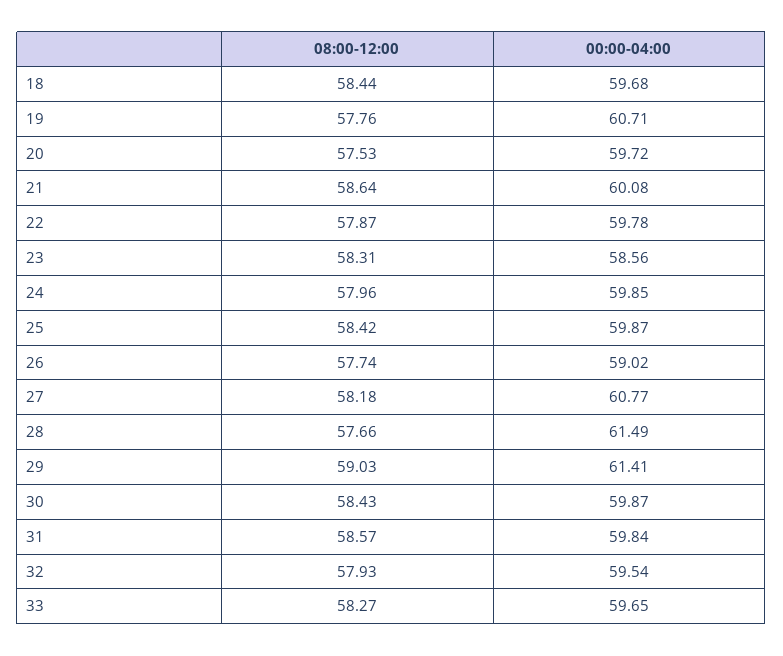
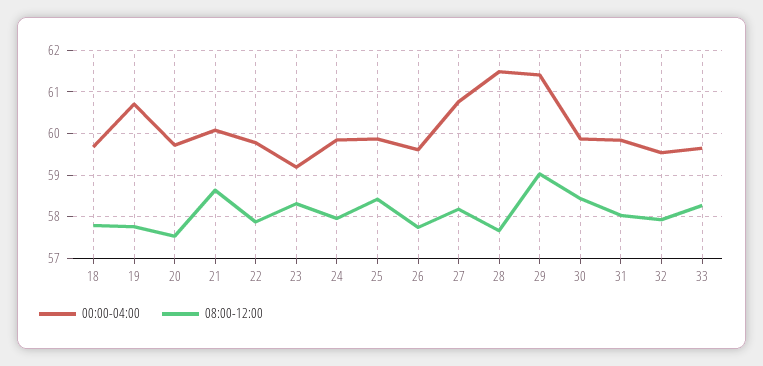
08:00-12:00, 18: 58.44 -> 57.8
00:00-04:00, 23: 58.56 -> 59.2
00:00-04:00, 26: 59.02 -> 59.6
08:00-12:00, 31: 58.57 -> 58

